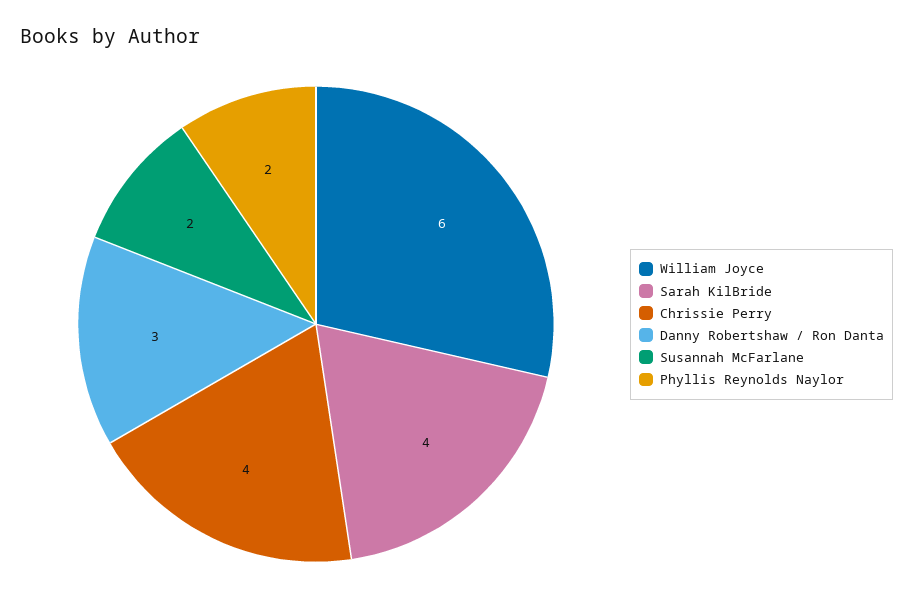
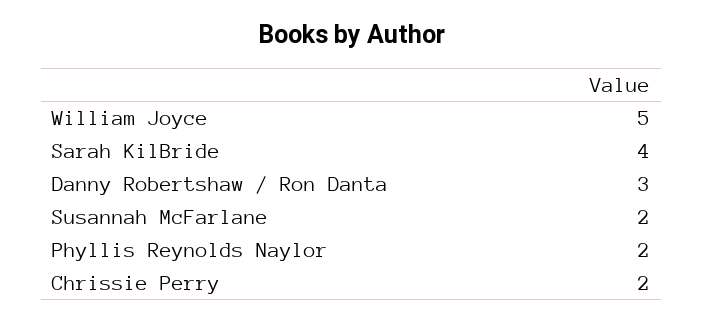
William Joyce: 6 -> 5
Chrissie Perry: 4 -> 2

